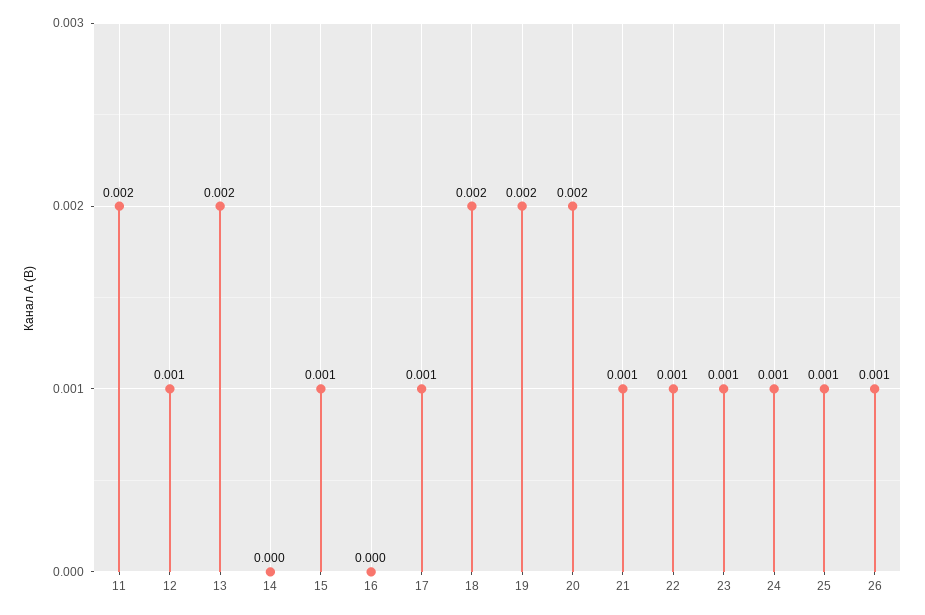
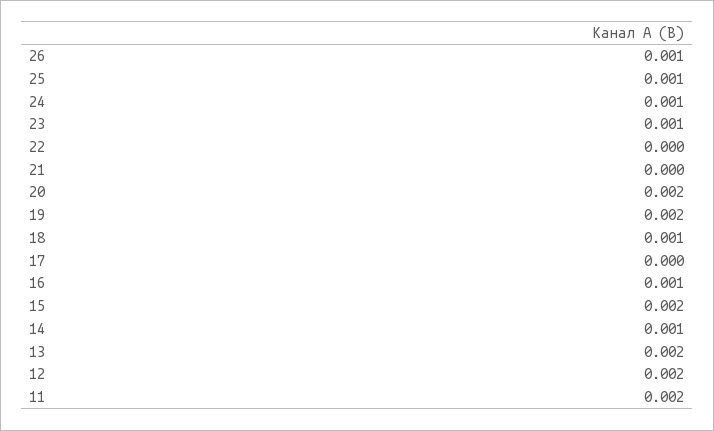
12: 0.001 -> 0.002
14: 0 -> 0.001
15: 0.001 -> 0.002
16: 0 -> 0.001
17: 0.001 -> 0
18: 0.002 -> 0.001
21: 0.001 -> 0
22: 0.001 -> 0

